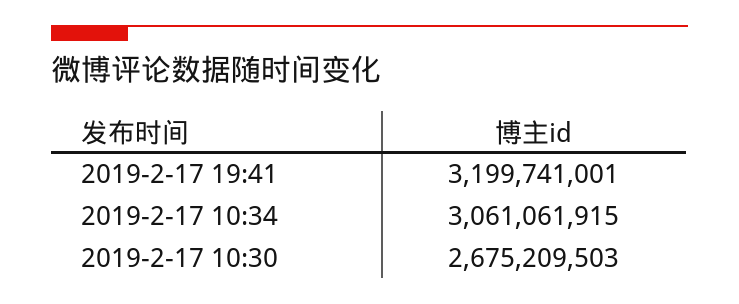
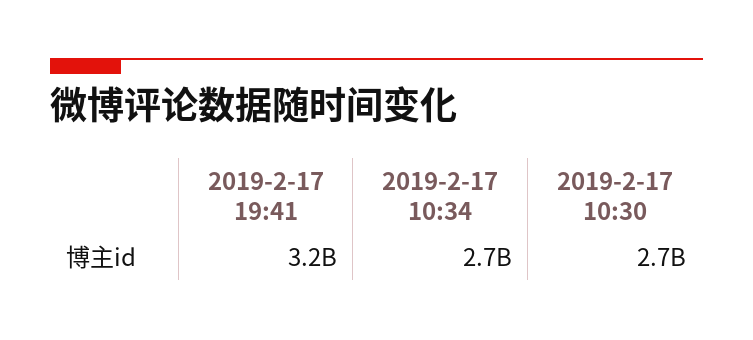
2019-2-17 10:34: 3061061915 -> 2700000000

